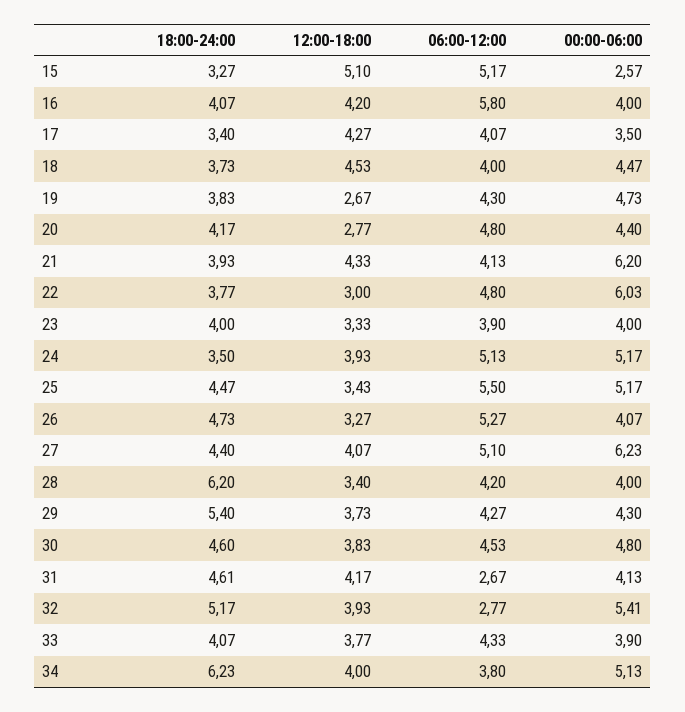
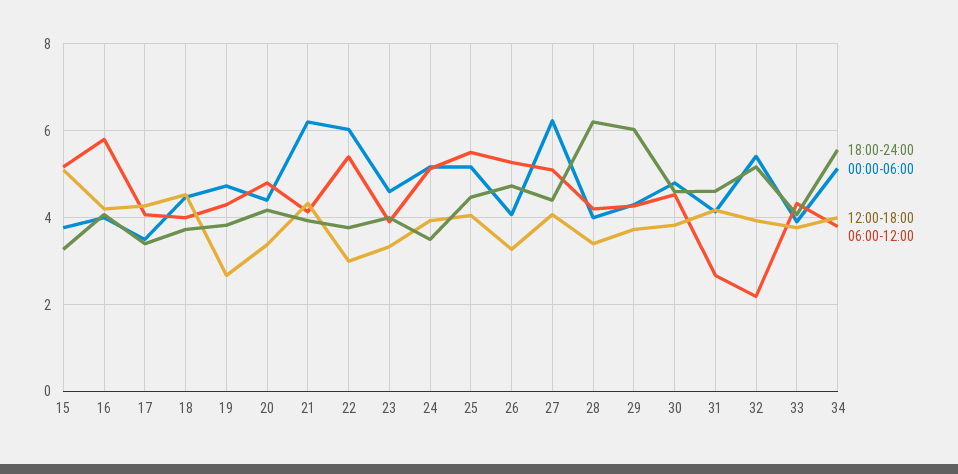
00:00-06:00, 15: 2.57 -> 3.8
12:00-18:00, 20: 2.77 -> 3.4
06:00-12:00, 22: 4.8 -> 5.4
00:00-06:00, 23: 4 -> 4.6
12:00-18:00, 25: 3.43 -> 4
18:00-24:00, 29: 5.4 -> 6
06:00-12:00, 32: 2.77 -> 2.2
18:00-24:00, 34: 6.23 -> 5.6

